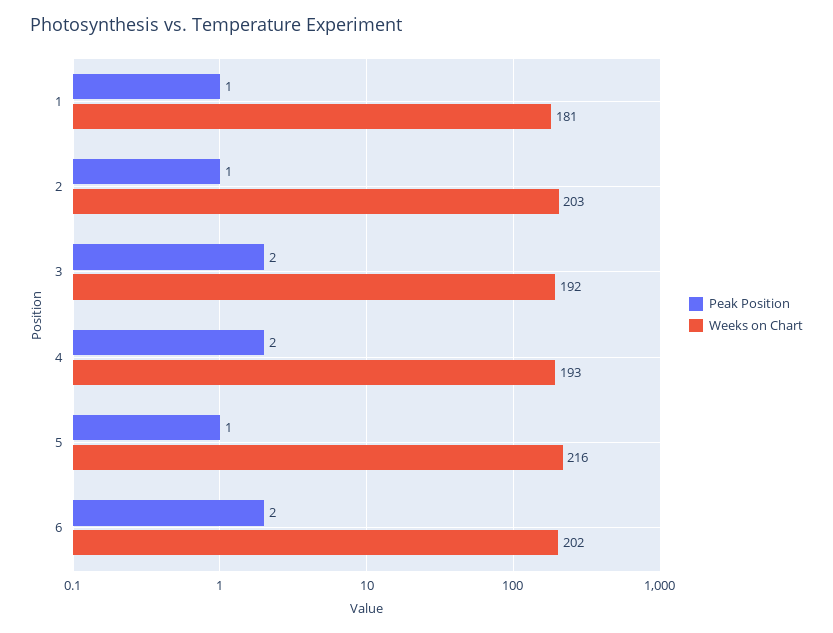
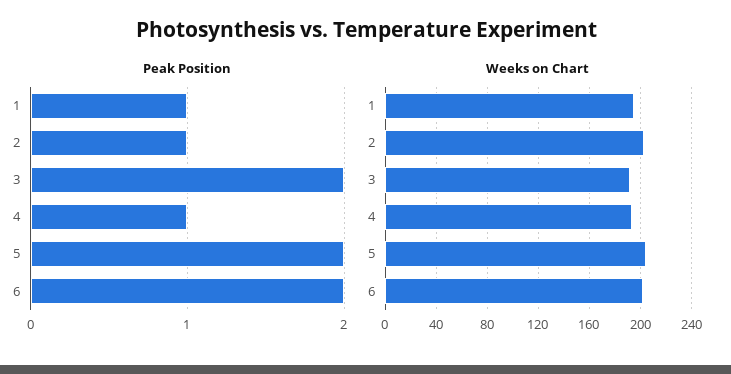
Weeks on Chart, 1: 181 -> 195
Peak Position, 4: 2 -> 1
Peak Position, 5: 1 -> 2
Weeks on Chart, 5: 216 -> 205

